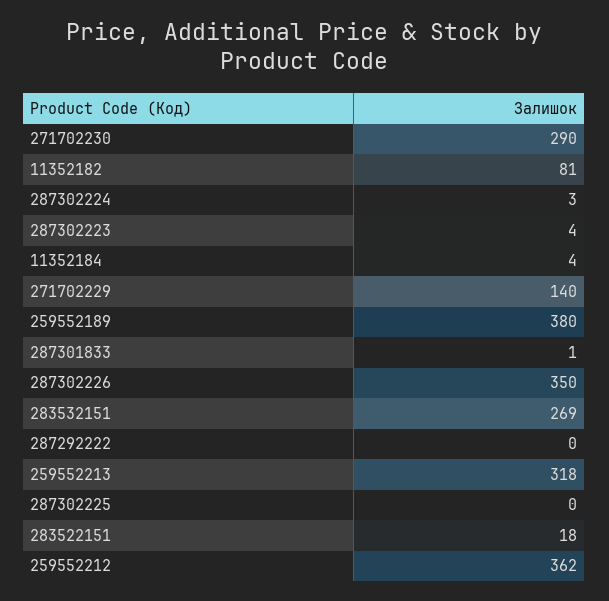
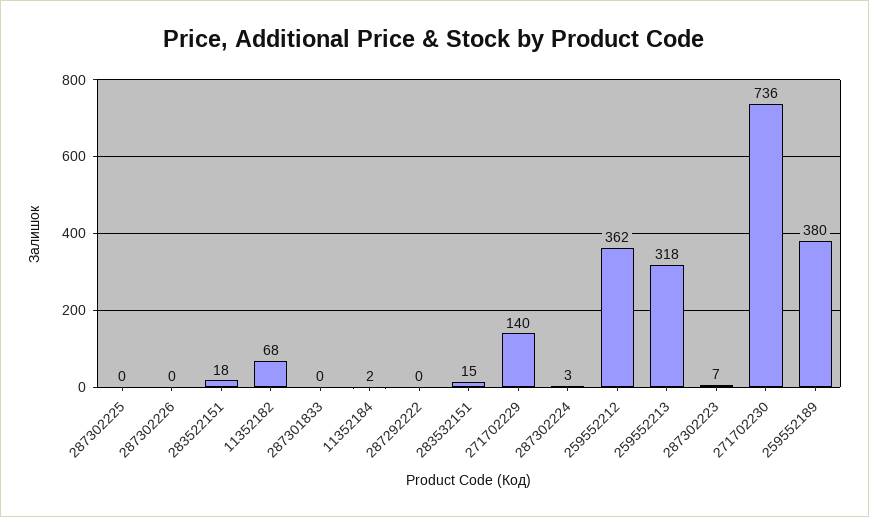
271702230: 290 -> 736
11352182: 81 -> 68
287302223: 4 -> 7
11352184: 4 -> 2
287301833: 1 -> 0
287302226: 350 -> 0
283532151: 269 -> 15

